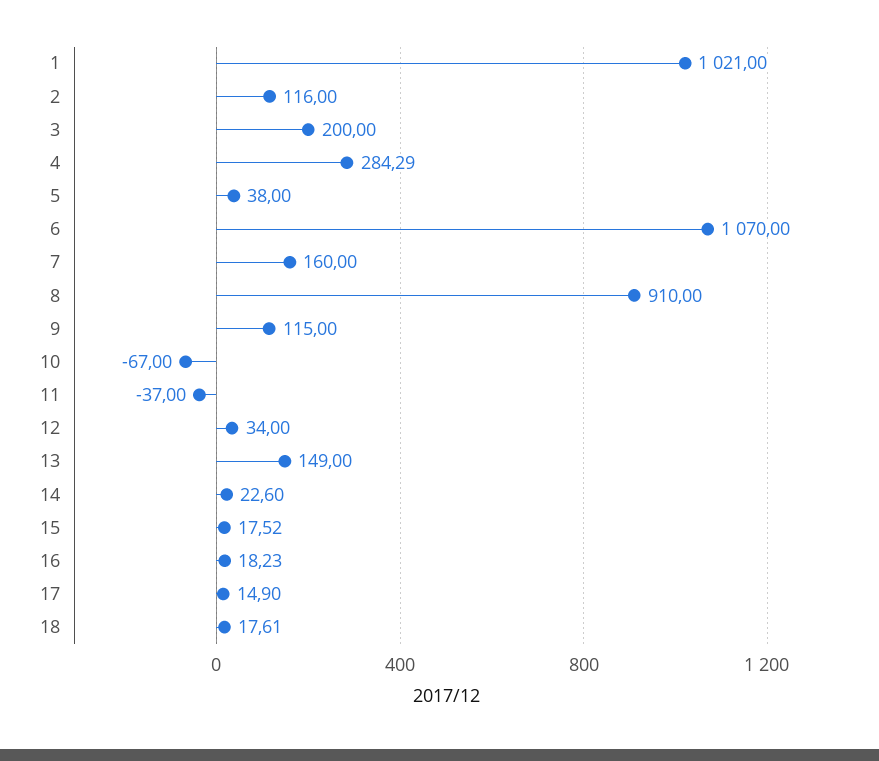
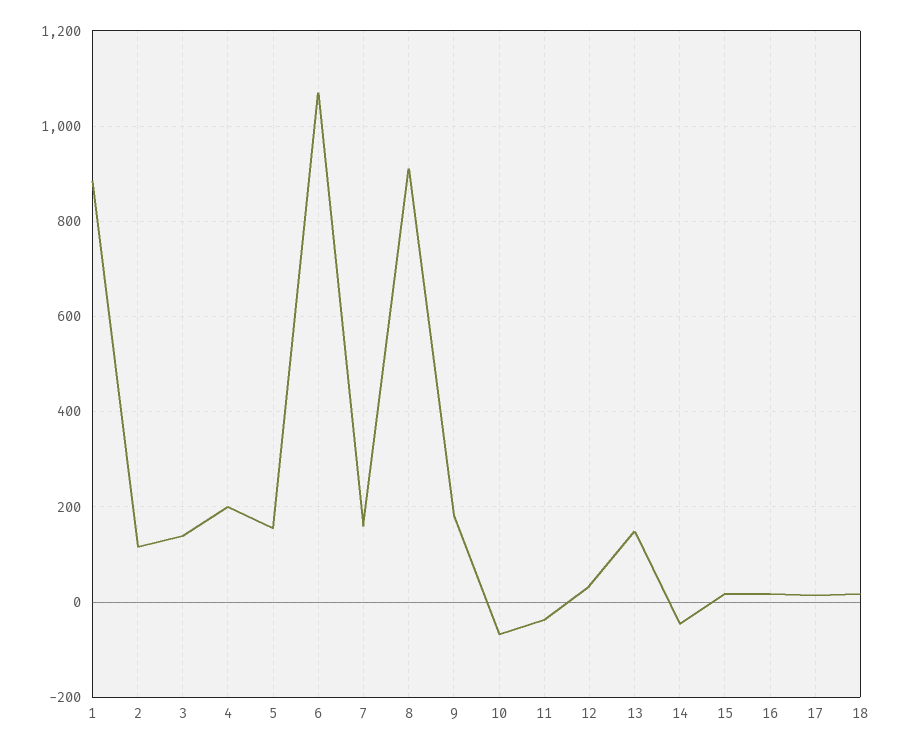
1: 1021 -> 880
3: 200 -> 140
4: 284.29 -> 200
5: 38 -> 160
9: 115 -> 180
14: 22.6 -> -40

